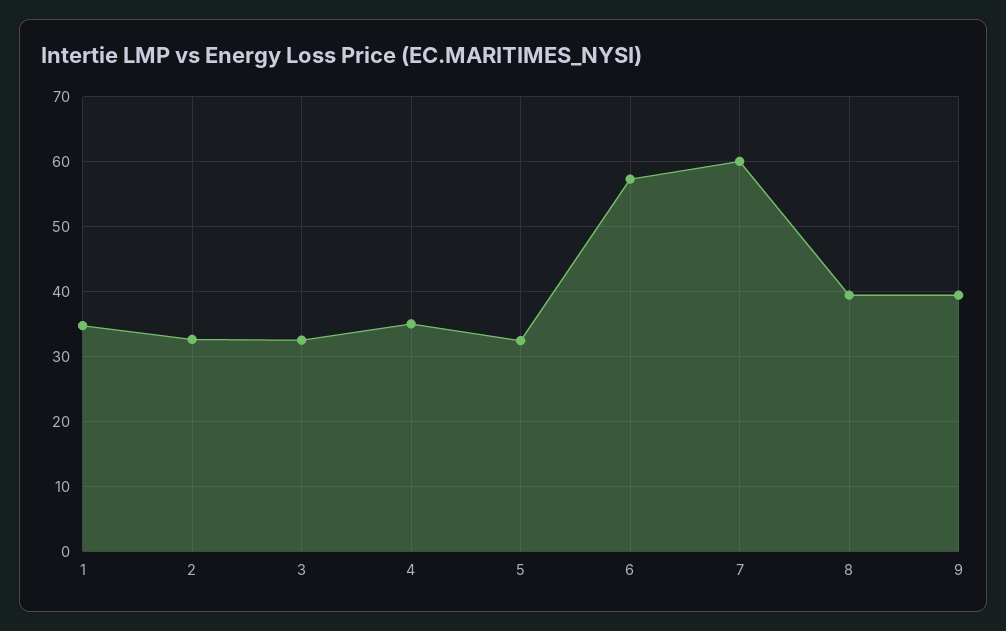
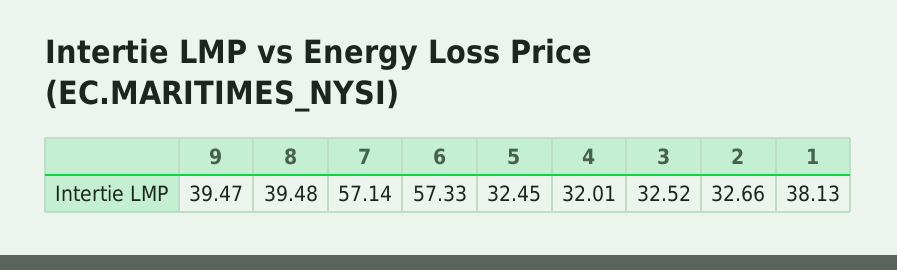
1: 35 -> 38.13
4: 35 -> 32.01
7: 60 -> 57.14

